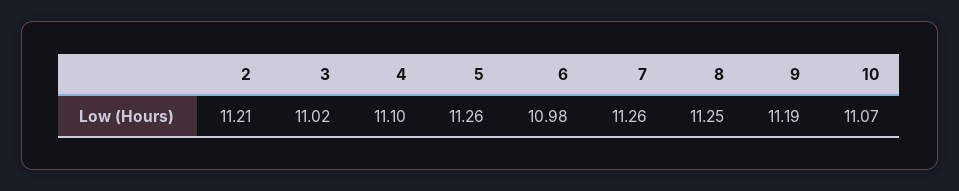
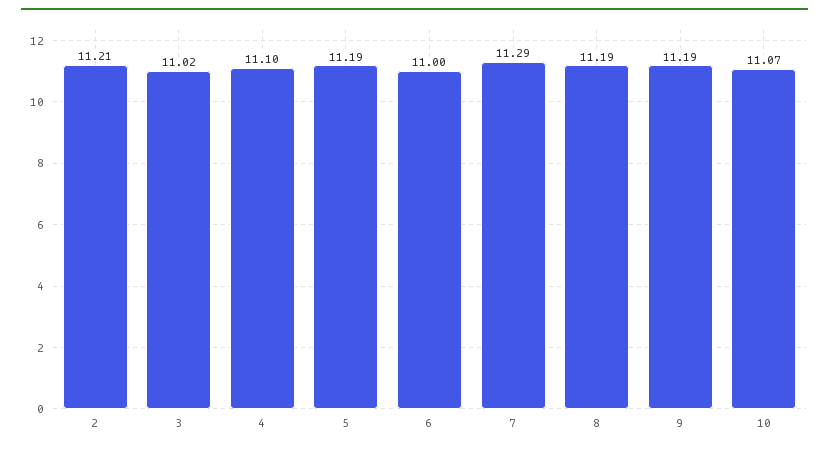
5: 11.26 -> 11.19
6: 10.98 -> 11
7: 11.26 -> 11.29
8: 11.25 -> 11.19

